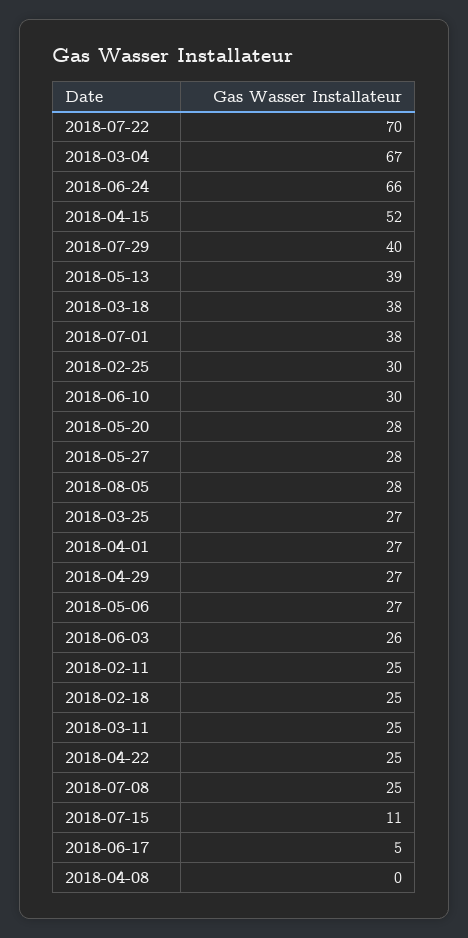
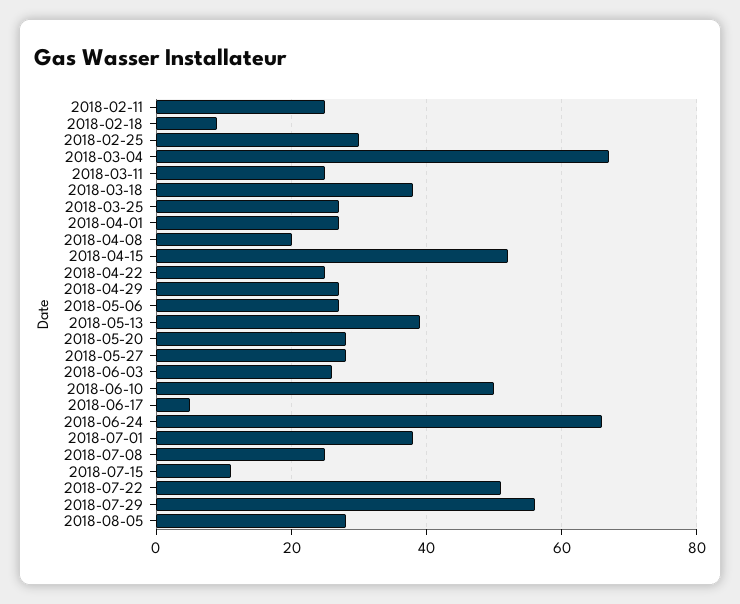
2018-07-22: 70 -> 50
2018-07-29: 40 -> 55
2018-06-10: 30 -> 50
2018-02-18: 25 -> 10
2018-04-08: 0 -> 20

